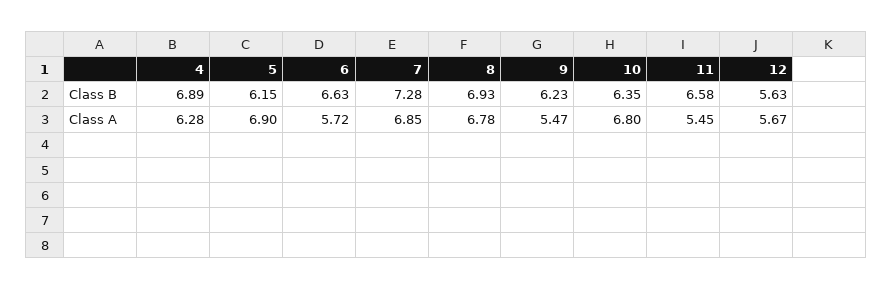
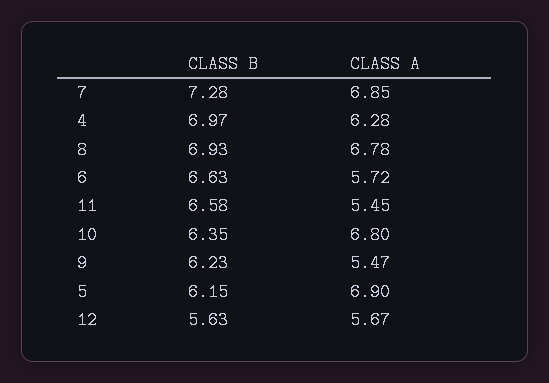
4, Class B: 6.89 -> 6.97

